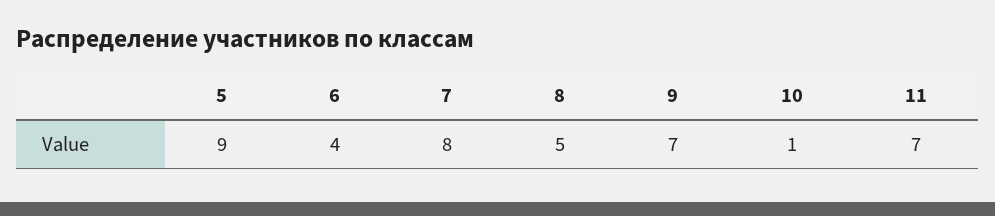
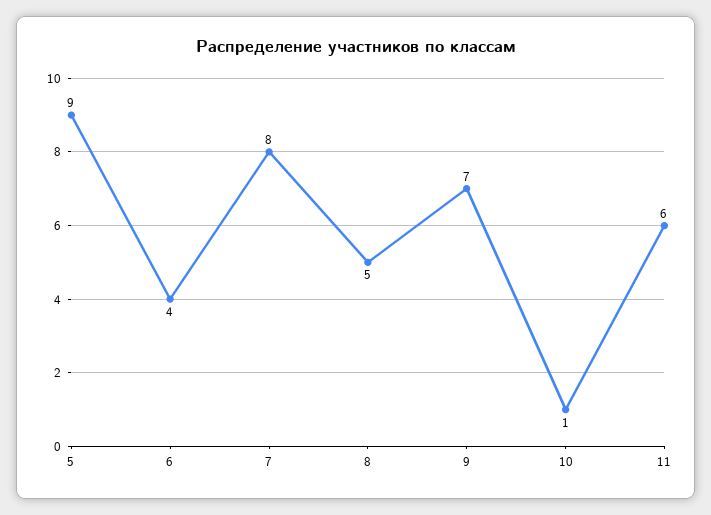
11: 7 -> 6

